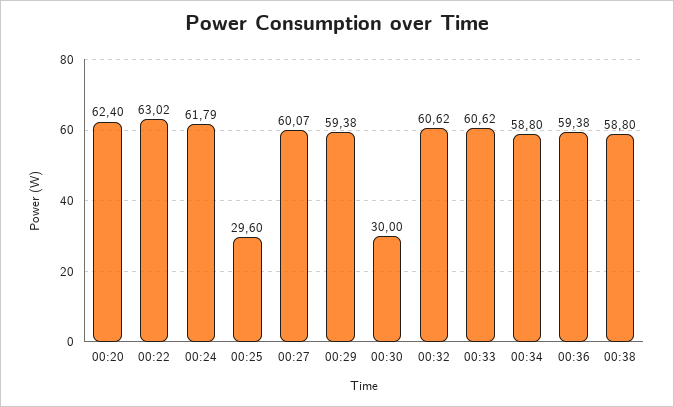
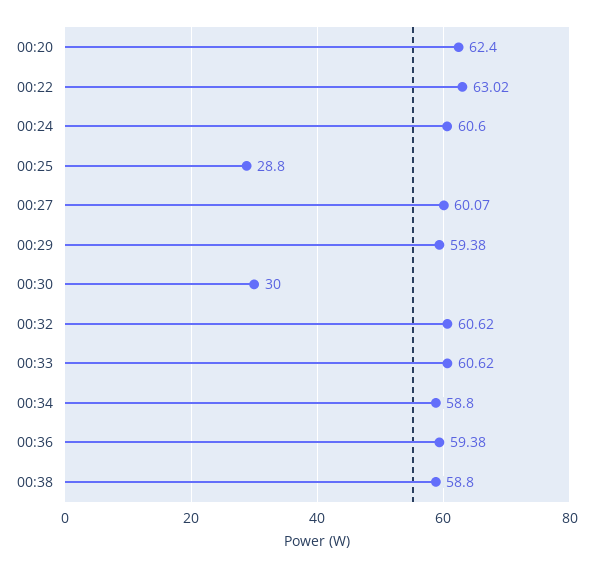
00:24: 61.79 -> 60.6
00:25: 29.6 -> 28.8

